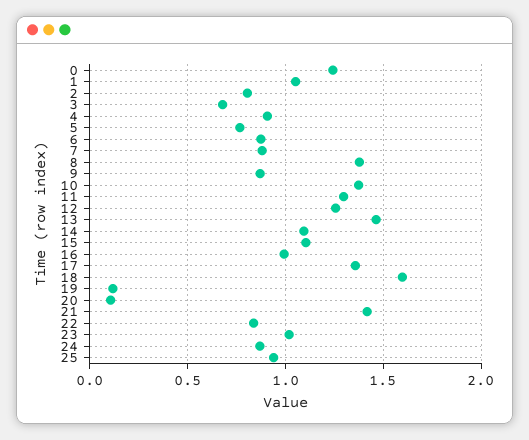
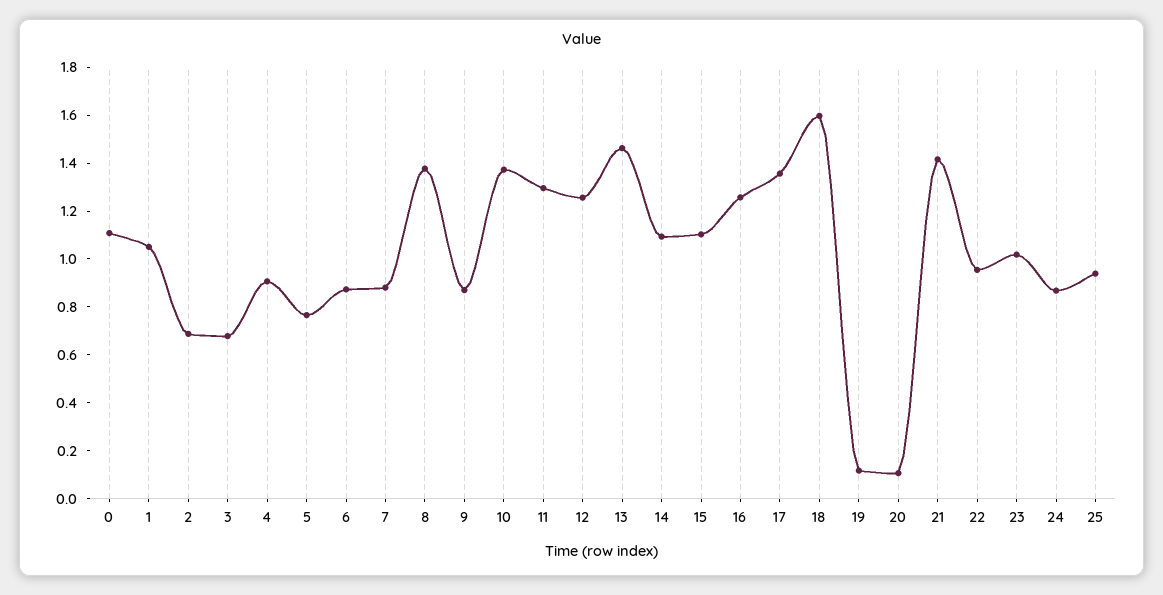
0: 1.25 -> 1.1
2: 0.8 -> 0.7
16: 1 -> 1.25
22: 0.85 -> 0.95

